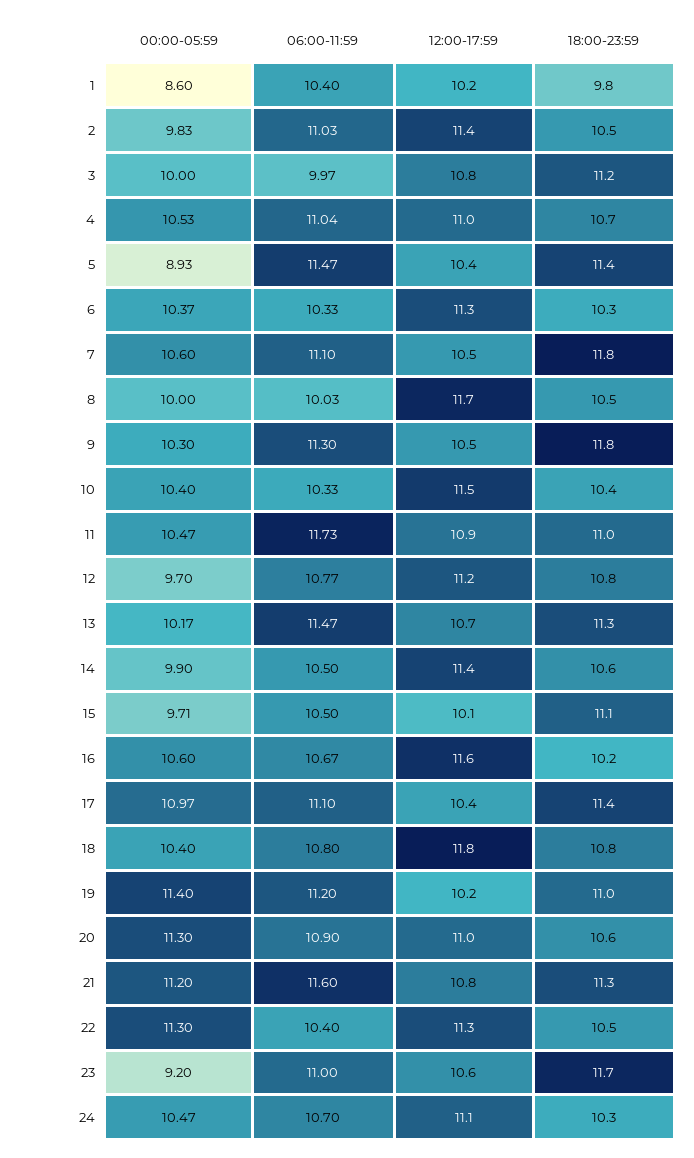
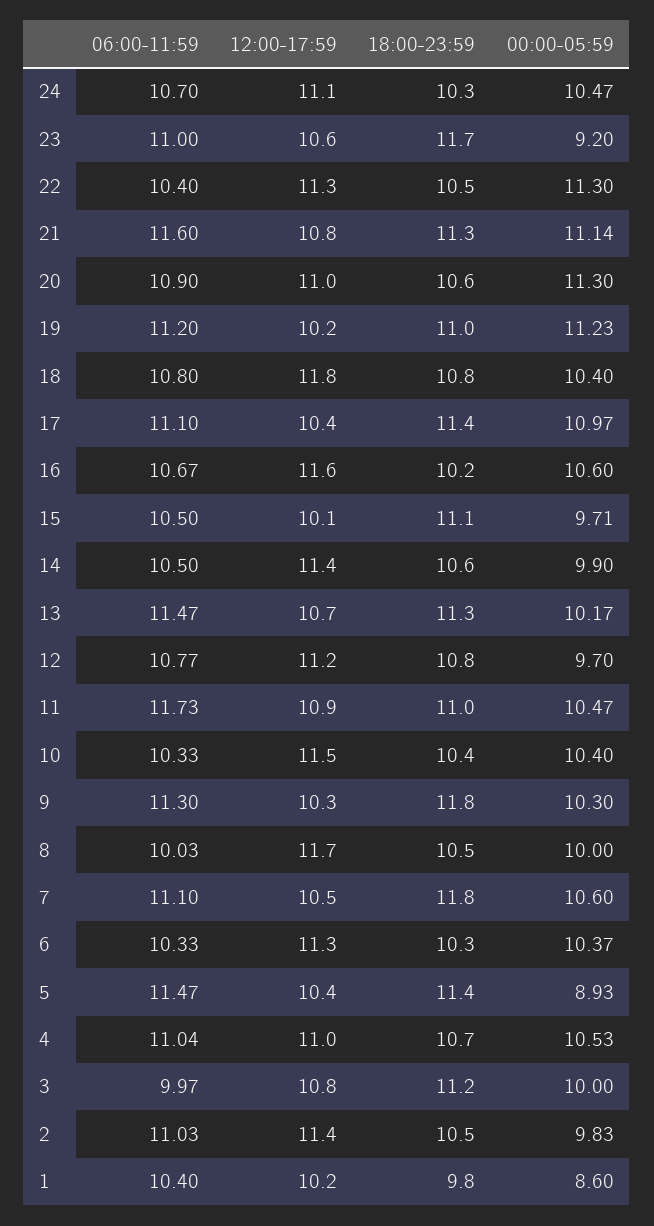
12:00-17:59, 9: 10.5 -> 10.3
00:00-05:59, 19: 11.4 -> 11.23
00:00-05:59, 21: 11.2 -> 11.14

